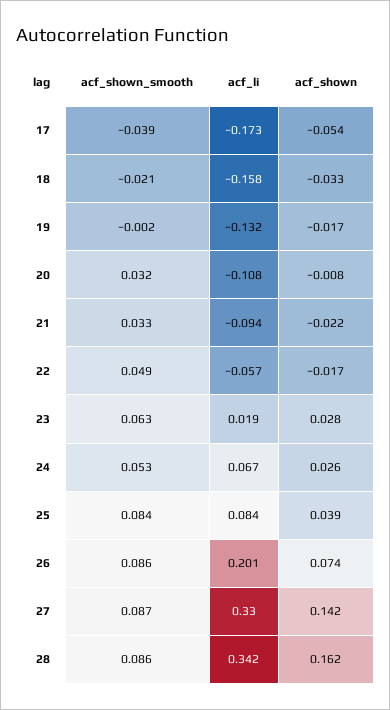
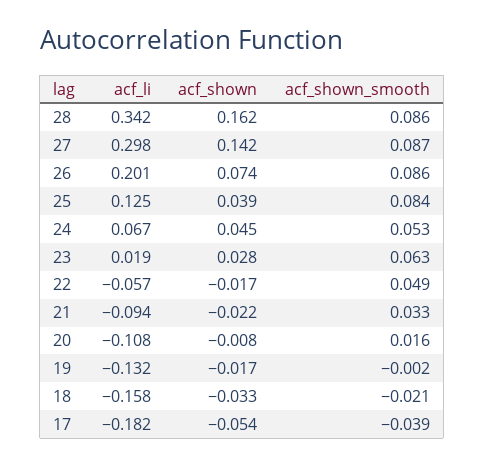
acf_li, 17: -0.173 -> -0.182
acf_shown_smooth, 20: 0.032 -> 0.016
acf_shown, 24: 0.026 -> 0.045
acf_li, 25: 0.084 -> 0.125
acf_li, 27: 0.33 -> 0.298

